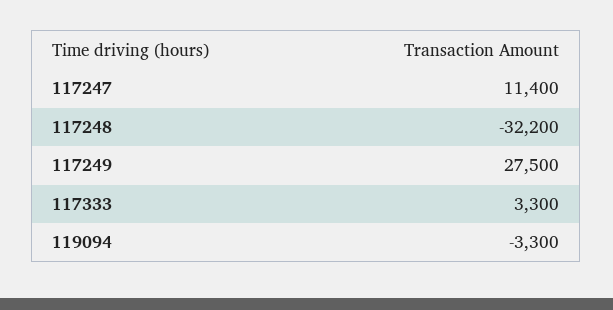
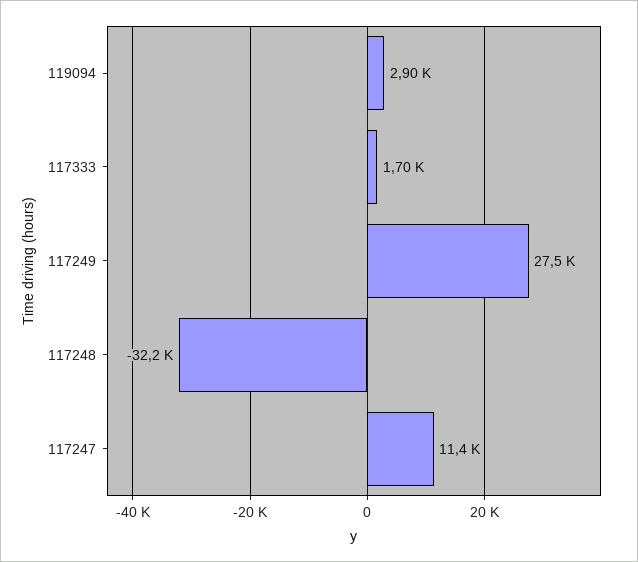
117333: 3300 -> 1700
119094: -3300 -> 2900

